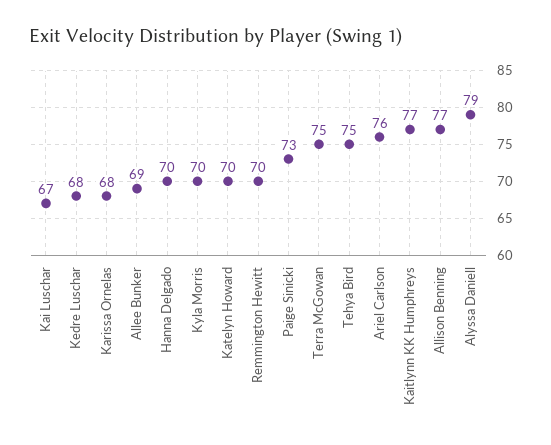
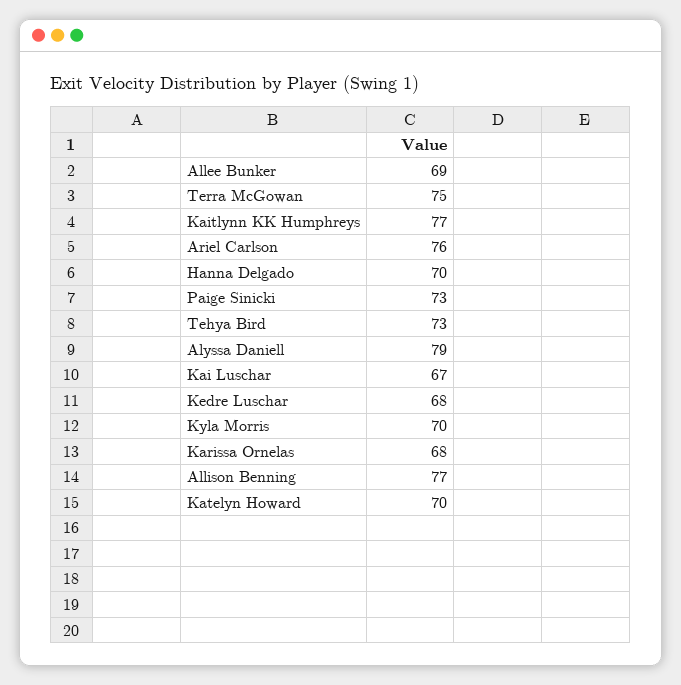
Remmington Hewitt: 70 -> none
Tehya Bird: 75 -> 73

